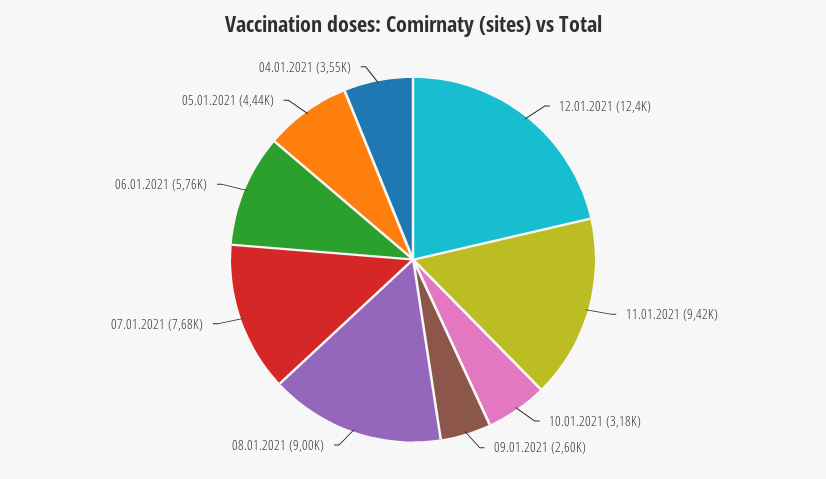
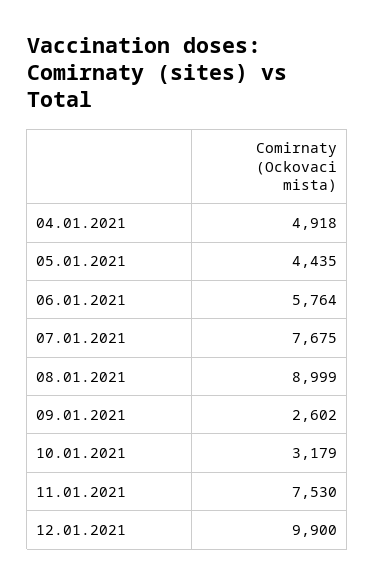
12.01.2021: 12400 -> 9900
11.01.2021: 9420 -> 7530
04.01.2021: 3550 -> 4918

